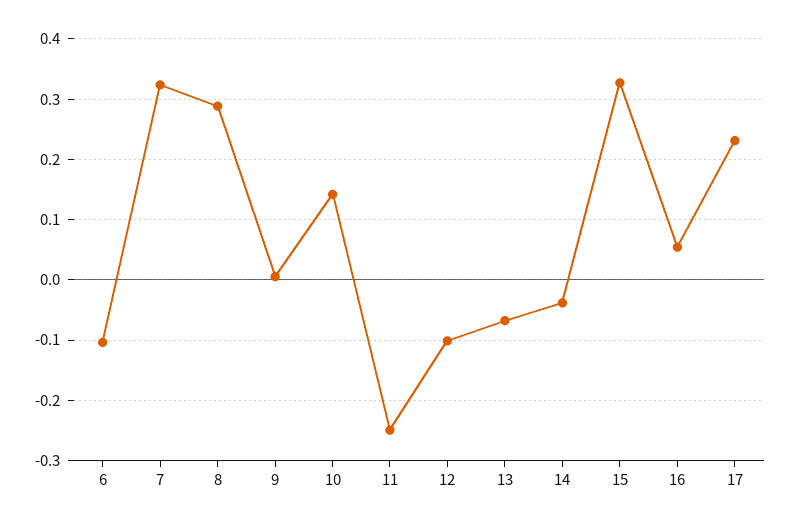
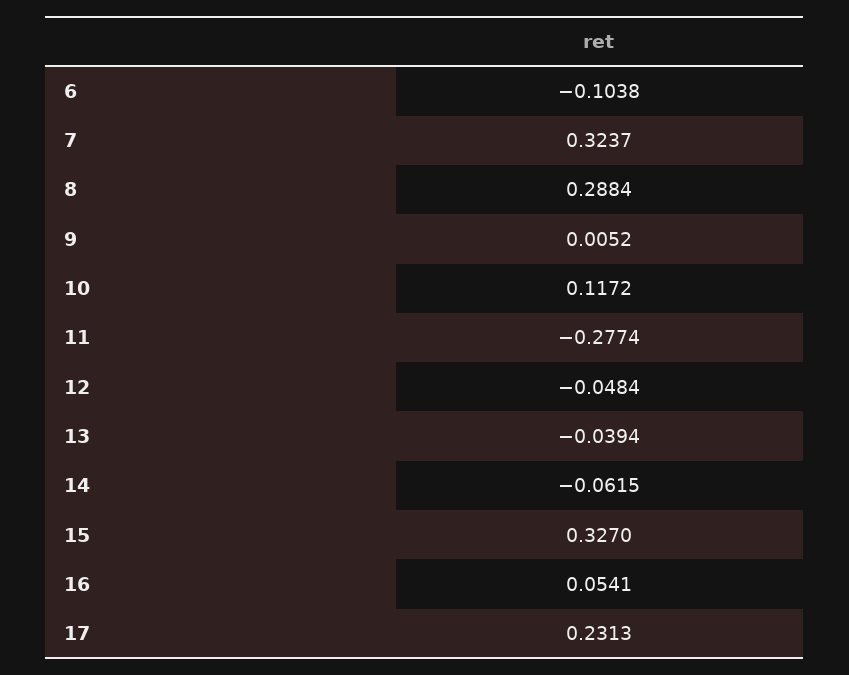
10: 0.14 -> 0.1172
11: -0.25 -> -0.2774
12: -0.1 -> -0.0484
13: -0.07 -> -0.0394
14: -0.04 -> -0.0615

